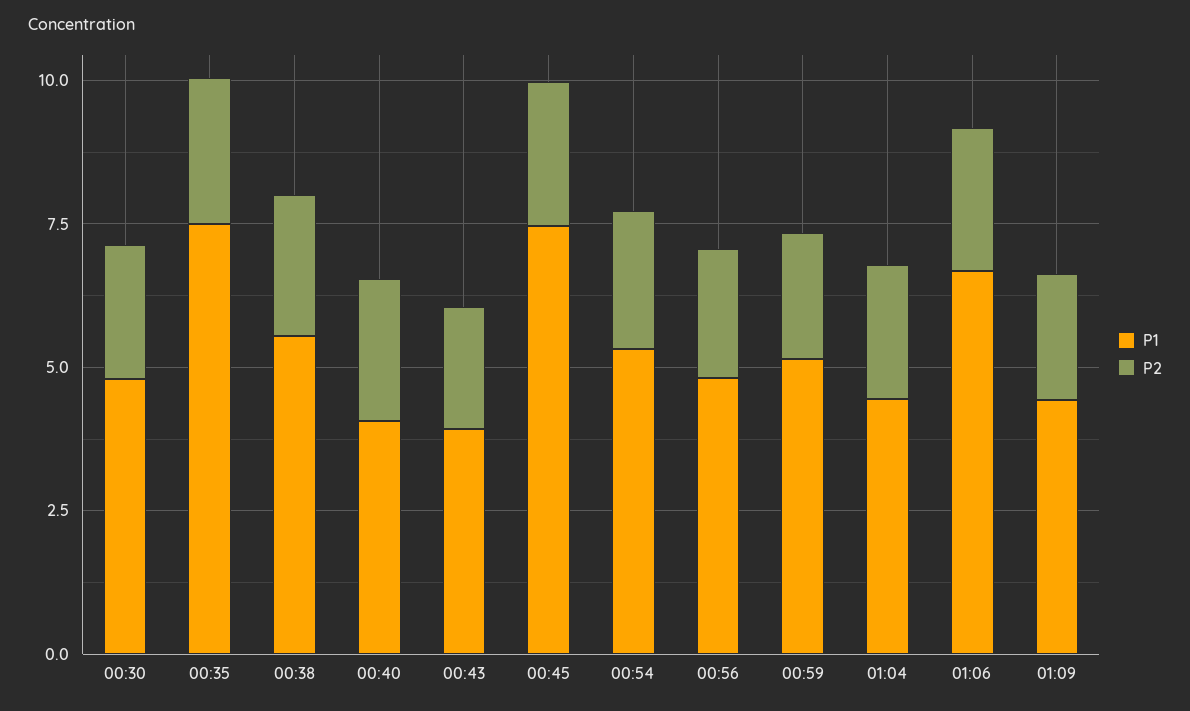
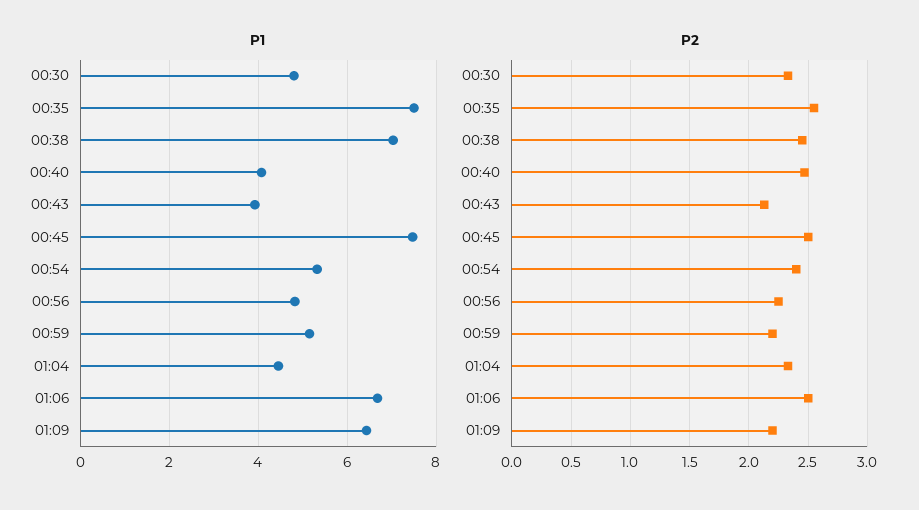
P1, 00:38: 5.5 -> 7
P1, 01:09: 4.5 -> 6.4

